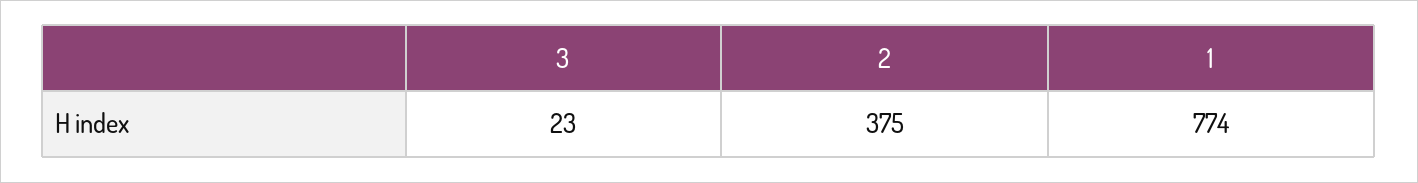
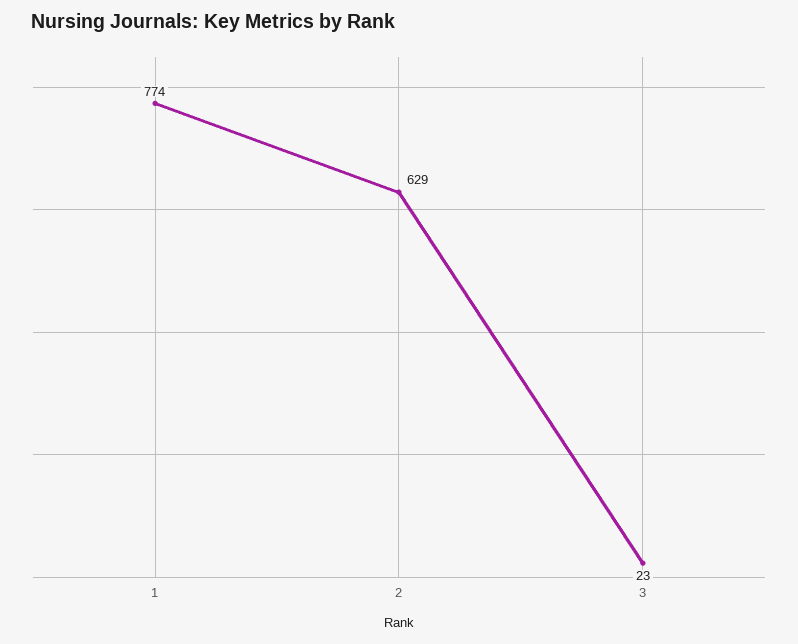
2: 375 -> 629

